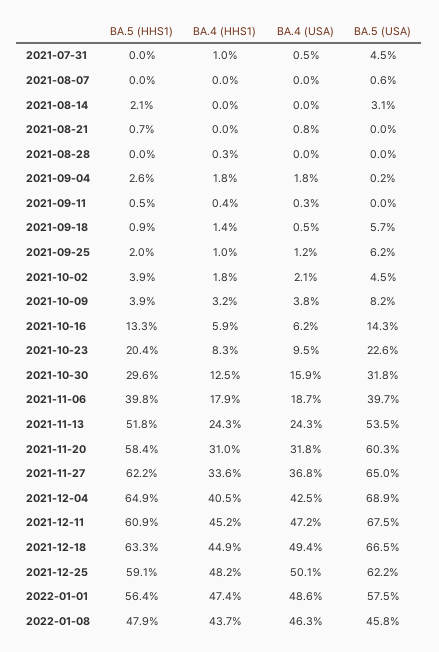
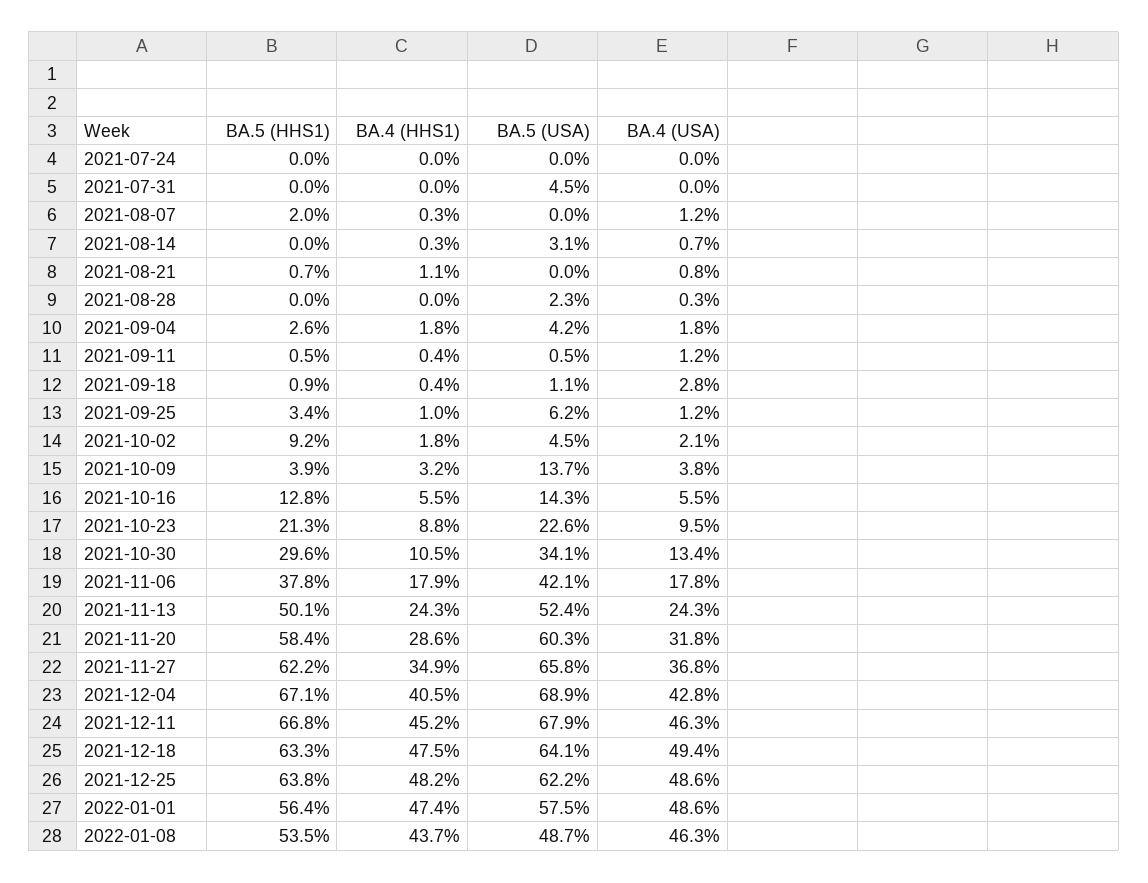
BA.4 (HHS1), 2021-07-31: 1 -> 0
BA.4 (USA), 2021-07-31: 0.5 -> 0
BA.5 (HHS1), 2021-08-07: 0 -> 2
BA.4 (HHS1), 2021-08-07: 0 -> 0.3
BA.4 (USA), 2021-08-07: 0 -> 1.2
BA.5 (USA), 2021-08-07: 0.6 -> 0
BA.5 (HHS1), 2021-08-14: 2.1 -> 0
BA.4 (HHS1), 2021-08-14: 0 -> 0.3
BA.4 (USA), 2021-08-14: 0 -> 0.7
BA.4 (HHS1), 2021-08-21: 0 -> 1.1
BA.4 (HHS1), 2021-08-28: 0.3 -> 0
BA.4 (USA), 2021-08-28: 0 -> 0.3
BA.5 (USA), 2021-08-28: 0 -> 2.3
BA.5 (USA), 2021-09-04: 0.2 -> 4.2
BA.4 (USA), 2021-09-11: 0.3 -> 1.2
BA.5 (USA), 2021-09-11: 0 -> 0.5
BA.4 (HHS1), 2021-09-18: 1.4 -> 0.4
BA.4 (USA), 2021-09-18: 0.5 -> 2.8
BA.5 (USA), 2021-09-18: 5.7 -> 1.1
BA.5 (HHS1), 2021-09-25: 2 -> 3.4
BA.5 (HHS1), 2021-10-02: 3.9 -> 9.2
BA.5 (USA), 2021-10-09: 8.2 -> 13.7
BA.5 (HHS1), 2021-10-16: 13.3 -> 12.8
BA.4 (HHS1), 2021-10-16: 5.9 -> 5.5
BA.4 (USA), 2021-10-16: 6.2 -> 5.5
BA.5 (HHS1), 2021-10-23: 20.4 -> 21.3
BA.4 (HHS1), 2021-10-23: 8.3 -> 8.8
BA.4 (HHS1), 2021-10-30: 12.5 -> 10.5
BA.4 (USA), 2021-10-30: 15.9 -> 13.4
BA.5 (USA), 2021-10-30: 31.8 -> 34.1
BA.5 (HHS1), 2021-11-06: 39.8 -> 37.8
BA.4 (USA), 2021-11-06: 18.7 -> 17.8
BA.5 (USA), 2021-11-06: 39.7 -> 42.1
BA.5 (HHS1), 2021-11-13: 51.8 -> 50.1
BA.5 (USA), 2021-11-13: 53.5 -> 52.4
BA.4 (HHS1), 2021-11-20: 31 -> 28.6
BA.4 (HHS1), 2021-11-27: 33.6 -> 34.9
BA.5 (USA), 2021-11-27: 65 -> 65.8
BA.5 (HHS1), 2021-12-04: 64.9 -> 67.1
BA.4 (USA), 2021-12-04: 42.5 -> 42.8
BA.5 (HHS1), 2021-12-11: 60.9 -> 66.8
BA.4 (USA), 2021-12-11: 47.2 -> 46.3
BA.5 (USA), 2021-12-11: 67.5 -> 67.9
BA.4 (HHS1), 2021-12-18: 44.9 -> 47.5
BA.5 (USA), 2021-12-18: 66.5 -> 64.1
BA.5 (HHS1), 2021-12-25: 59.1 -> 63.8
BA.4 (USA), 2021-12-25: 50.1 -> 48.6
BA.5 (HHS1), 2022-01-08: 47.9 -> 53.5
BA.5 (USA), 2022-01-08: 45.8 -> 48.7
BA.5 (HHS1), 2021-07-24: none -> 0
BA.4 (HHS1), 2021-07-24: none -> 0
BA.5 (USA), 2021-07-24: none -> 0
BA.4 (USA), 2021-07-24: none -> 0

